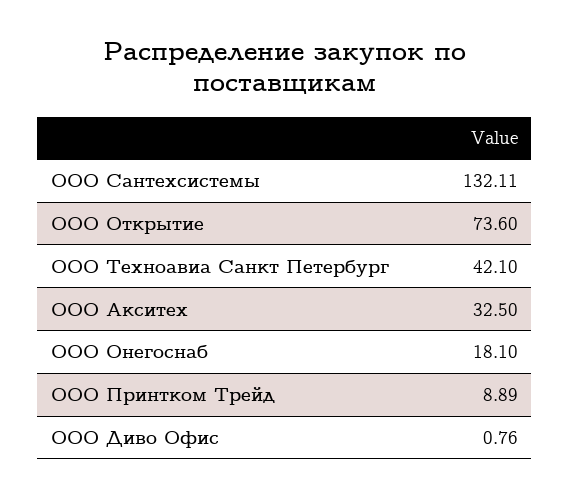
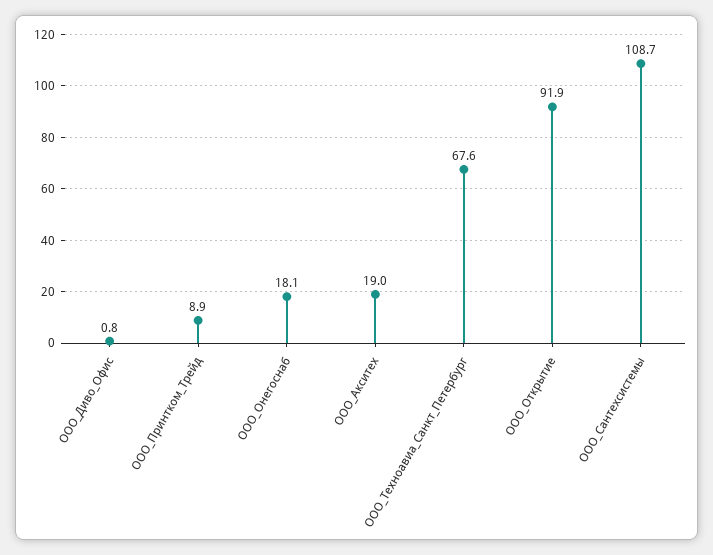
ООО Сантехсистемы: 132.11 -> 108.7
ООО Открытие: 73.6 -> 91.9
ООО Техноавиа Санкт Петербург: 42.1 -> 67.6
ООО Акситех: 32.5 -> 19

